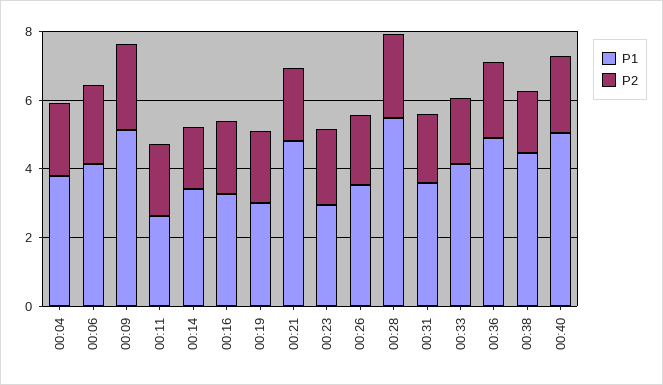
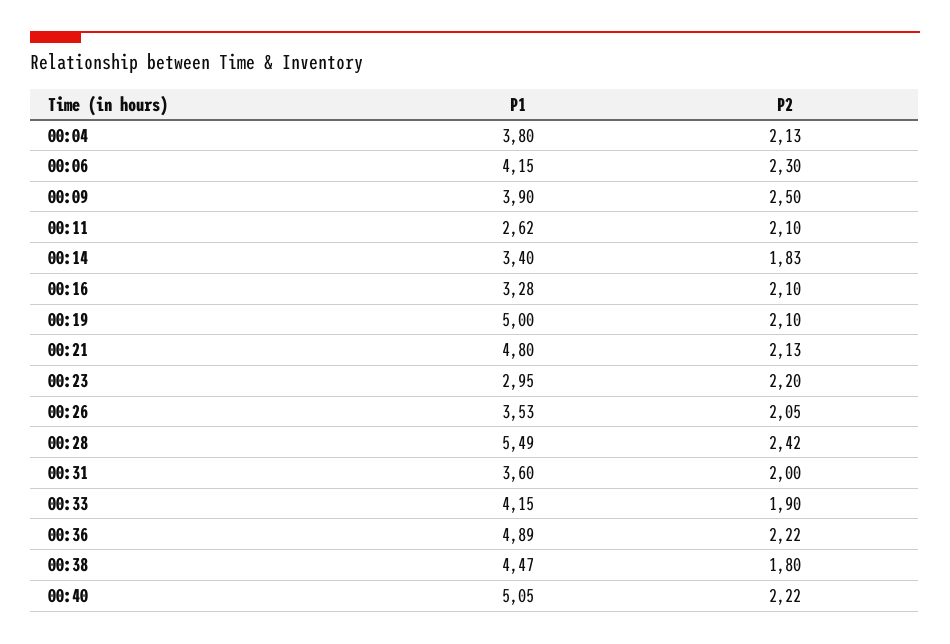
P1, 00:09: 5 -> 3.9
P1, 00:19: 3 -> 5

